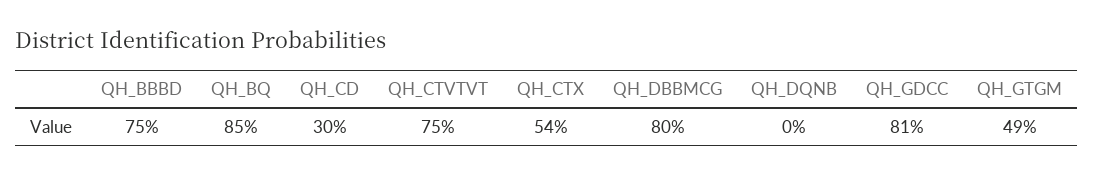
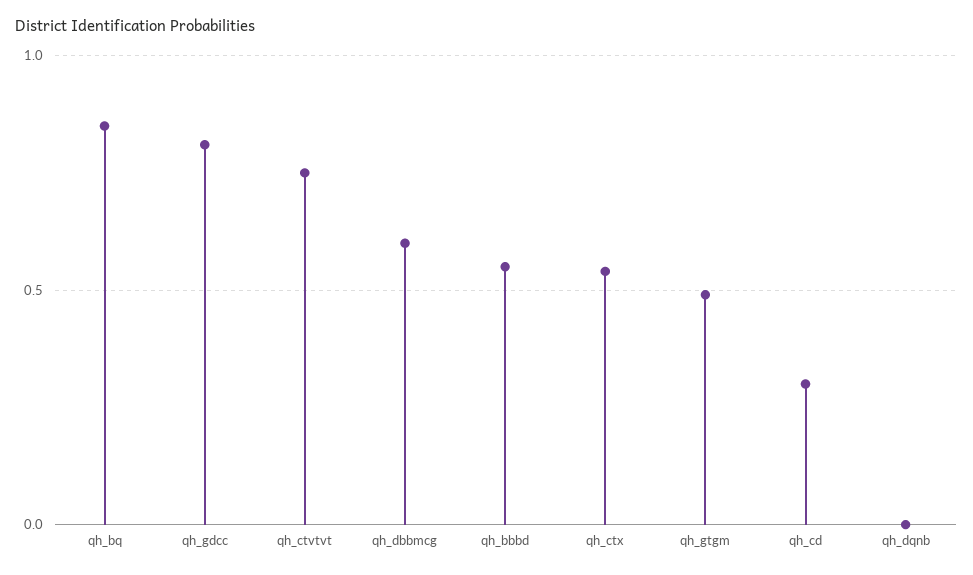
QH_BBBD: 0.75 -> 0.55
QH_DBBMCG: 0.8 -> 0.6

